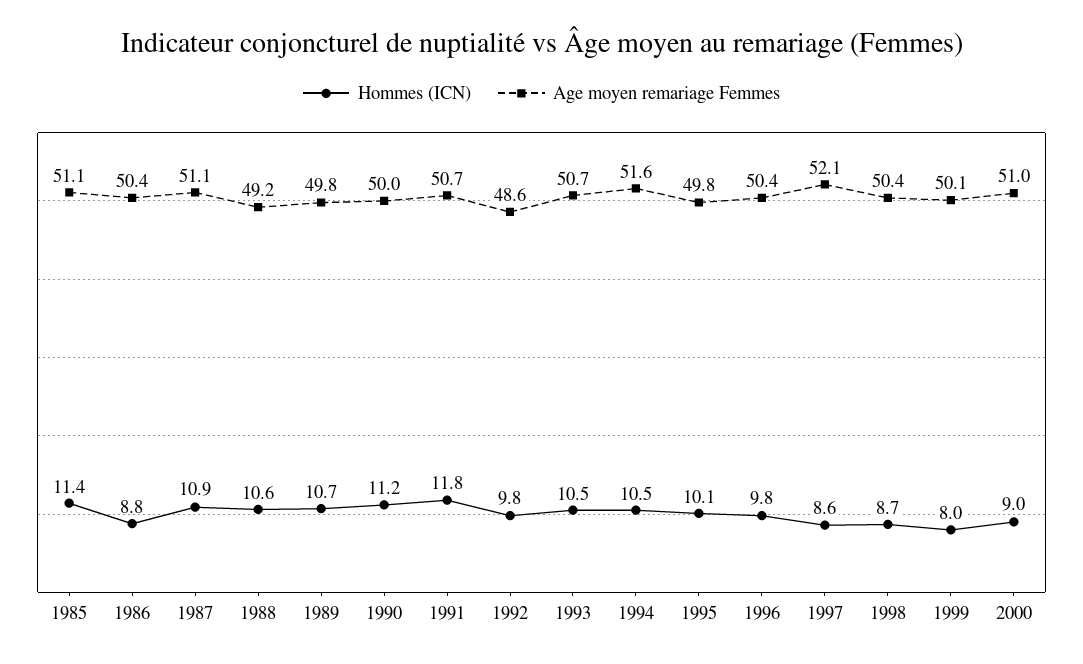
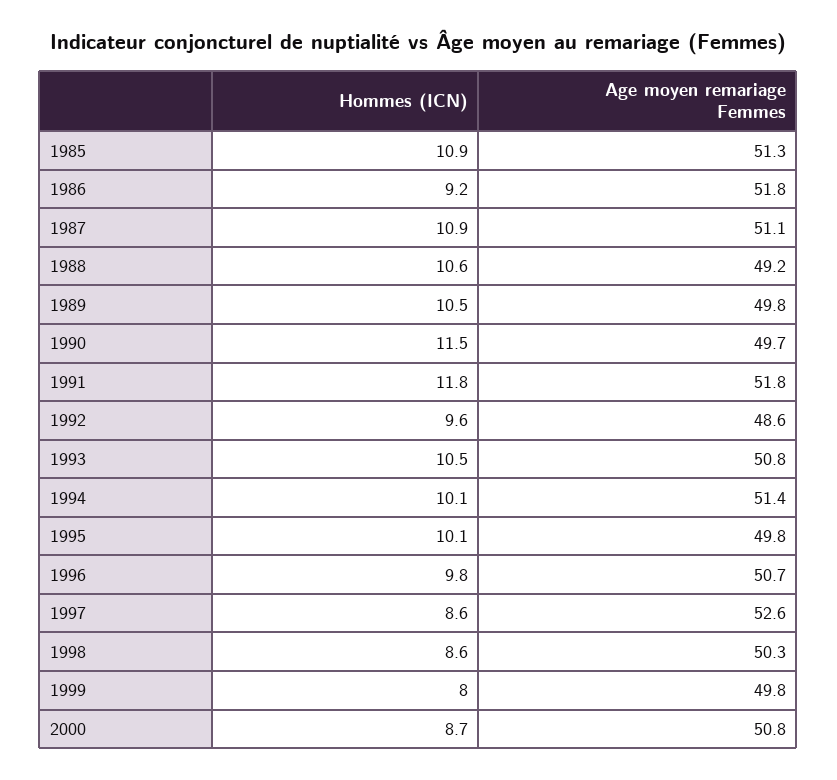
Hommes (ICN), 1985: 11.4 -> 10.9
Age moyen remariage Femmes, 1985: 51.1 -> 51.3
Hommes (ICN), 1986: 8.8 -> 9.2
Age moyen remariage Femmes, 1986: 50.4 -> 51.8
Hommes (ICN), 1989: 10.7 -> 10.5
Hommes (ICN), 1990: 11.2 -> 11.5
Age moyen remariage Femmes, 1990: 50 -> 49.7
Age moyen remariage Femmes, 1991: 50.7 -> 51.8
Hommes (ICN), 1992: 9.8 -> 9.6
Age moyen remariage Femmes, 1993: 50.7 -> 50.8
Hommes (ICN), 1994: 10.5 -> 10.1
Age moyen remariage Femmes, 1994: 51.6 -> 51.4
Age moyen remariage Femmes, 1996: 50.4 -> 50.7
Age moyen remariage Femmes, 1997: 52.1 -> 52.6
Hommes (ICN), 1998: 8.7 -> 8.6
Age moyen remariage Femmes, 1998: 50.4 -> 50.3
Age moyen remariage Femmes, 1999: 50.1 -> 49.8
Hommes (ICN), 2000: 9 -> 8.7
Age moyen remariage Femmes, 2000: 51 -> 50.8

